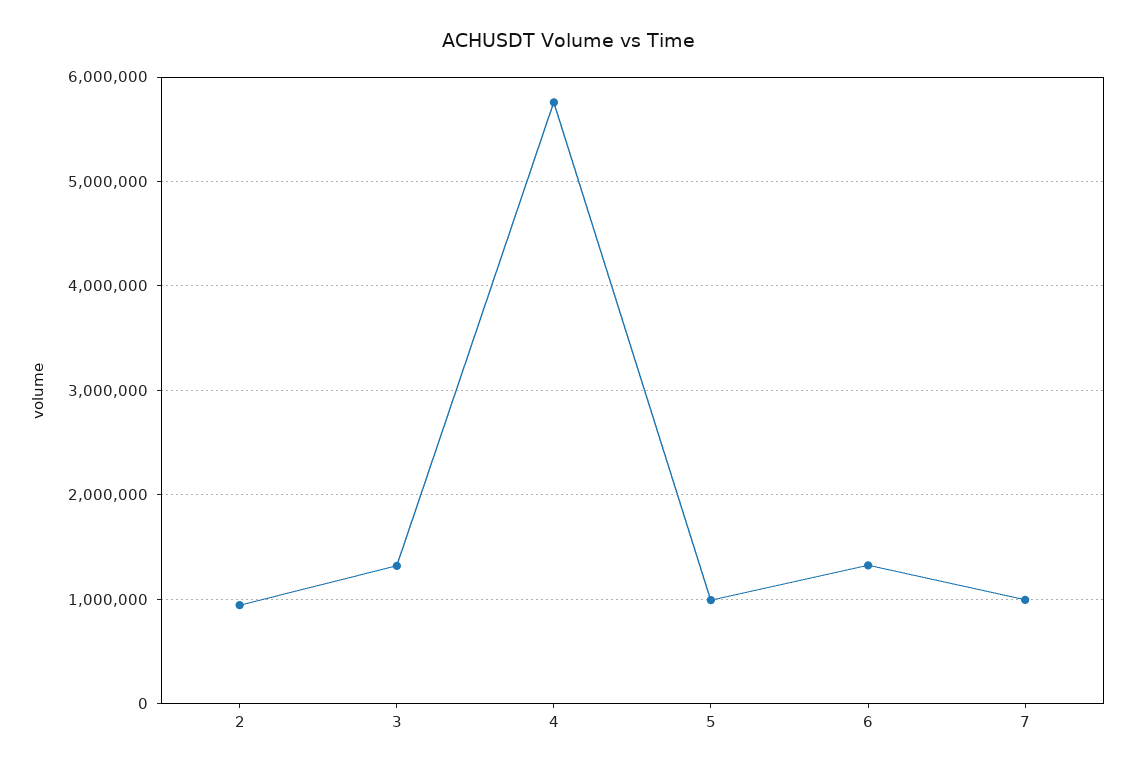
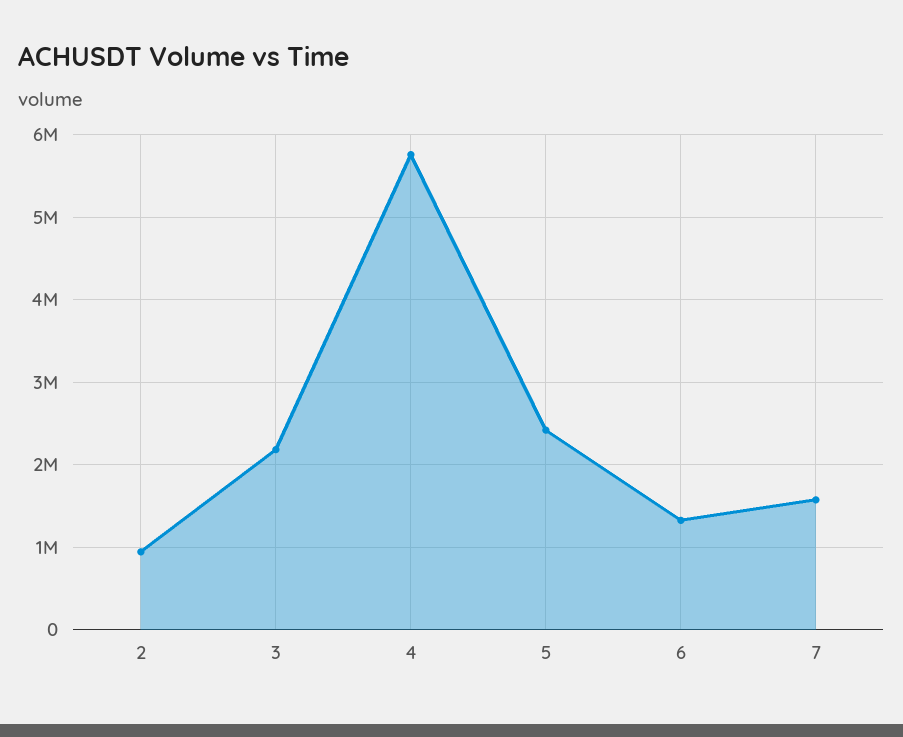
3: 1300000 -> 2200000
5: 1000000 -> 2400000
7: 1000000 -> 1600000

